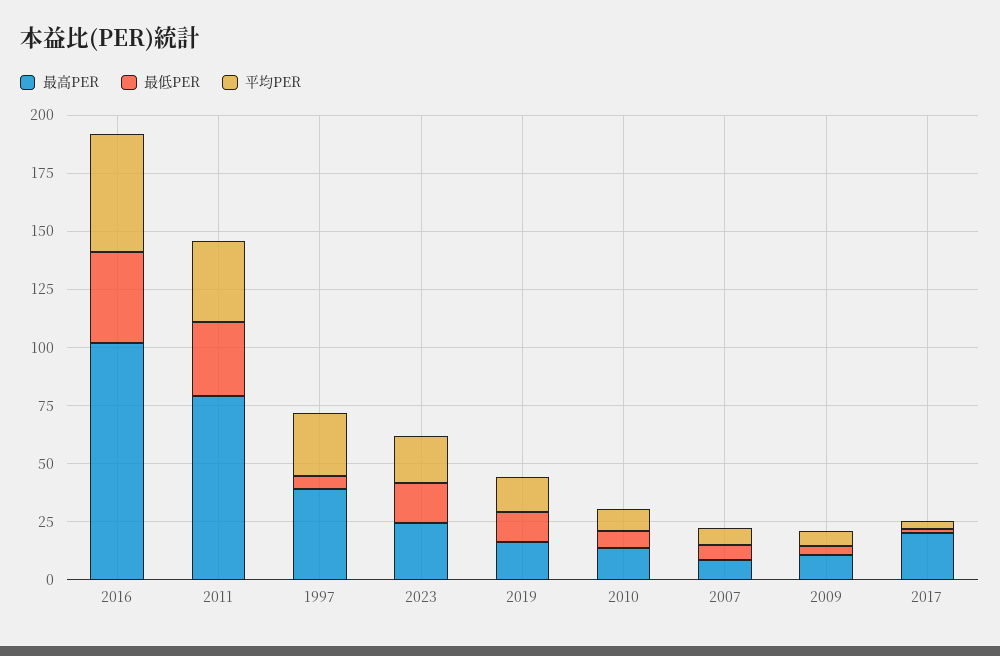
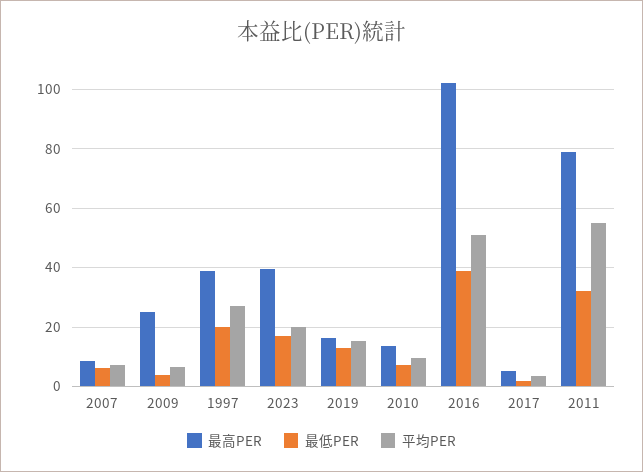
平均PER, 2011: 35 -> 55
最低PER, 1997: 5 -> 20
最高PER, 2023: 25 -> 40
最高PER, 2009: 10 -> 25
最高PER, 2017: 20 -> 5

